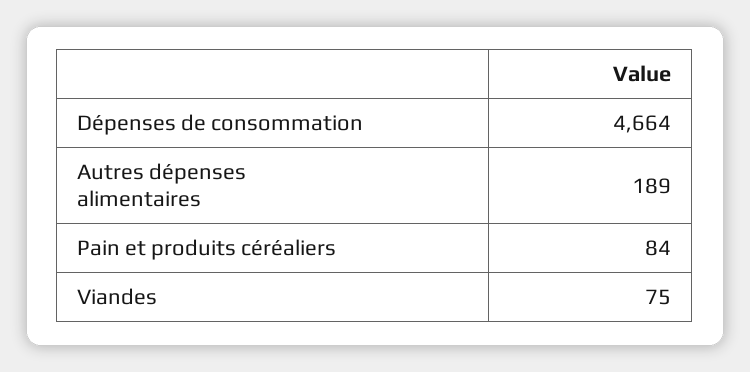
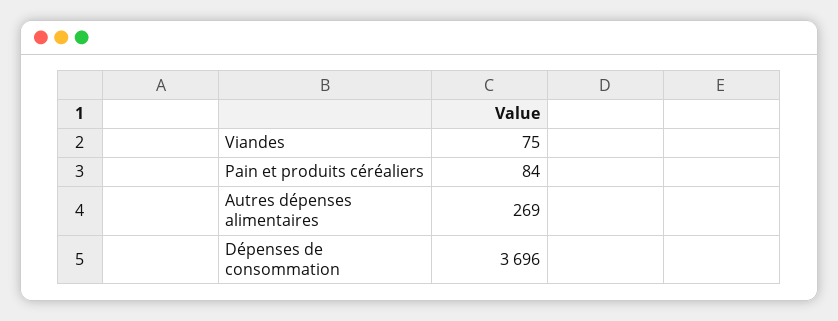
Dépenses de consommation: 4664 -> 3696
Autres dépenses alimentaires: 189 -> 269

